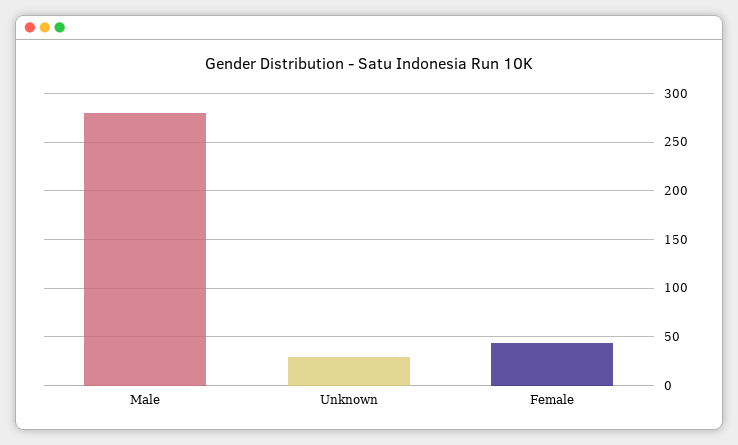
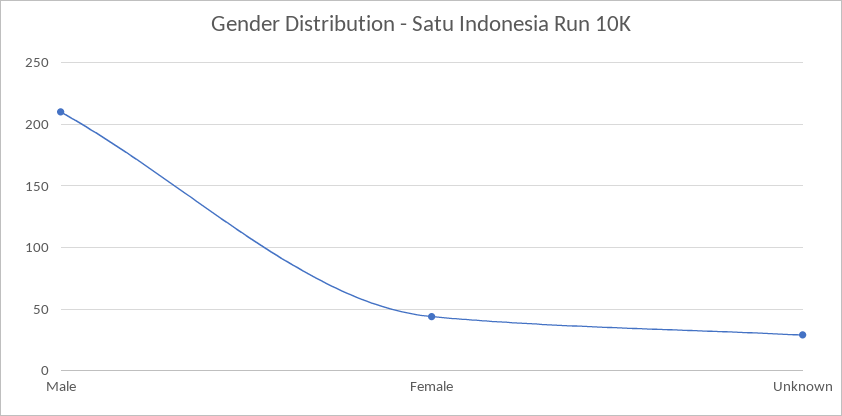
Male: 280 -> 210

